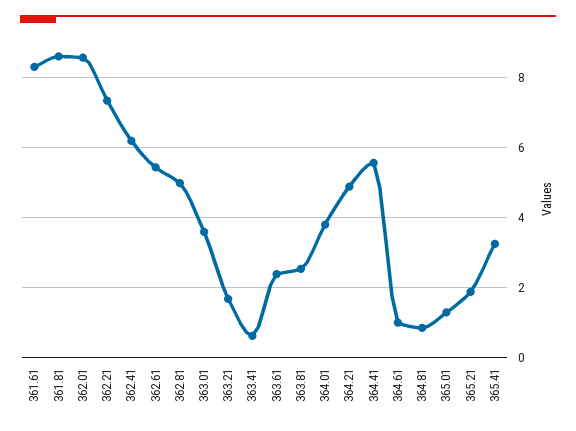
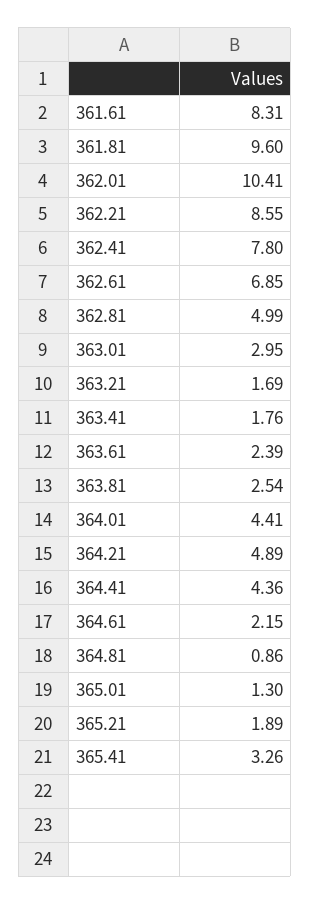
361.81: 8.6 -> 9.6
362.01: 8.6 -> 10.41
362.21: 7.4 -> 8.55
362.41: 6.2 -> 7.8
362.61: 5.4 -> 6.85
363.01: 3.6 -> 2.95
363.41: 0.6 -> 1.76
364.01: 3.8 -> 4.41
364.41: 5.6 -> 4.36
364.61: 1 -> 2.15

